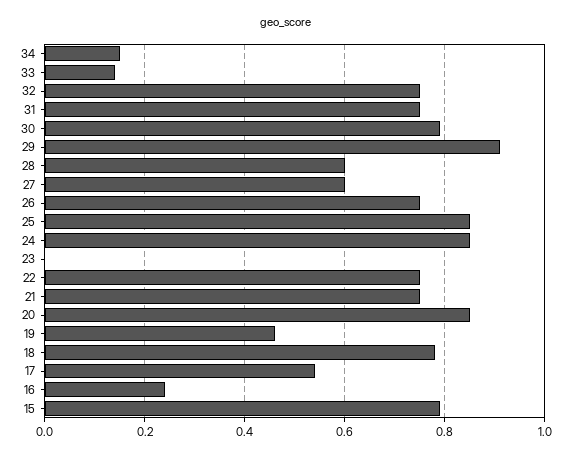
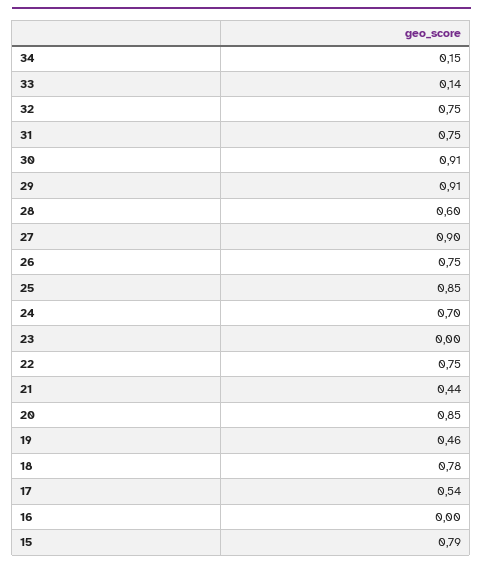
30: 0.8 -> 0.91
27: 0.6 -> 0.9
24: 0.85 -> 0.7
21: 0.75 -> 0.44
16: 0.25 -> 0

